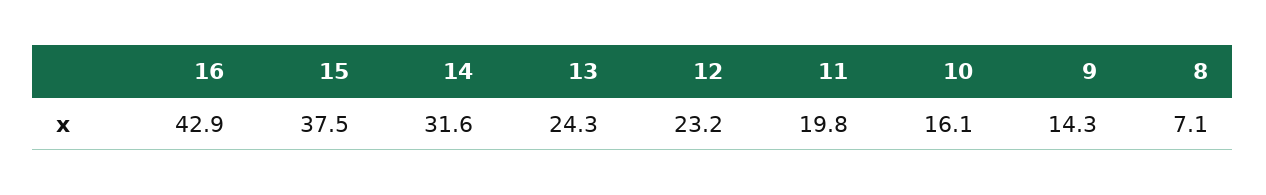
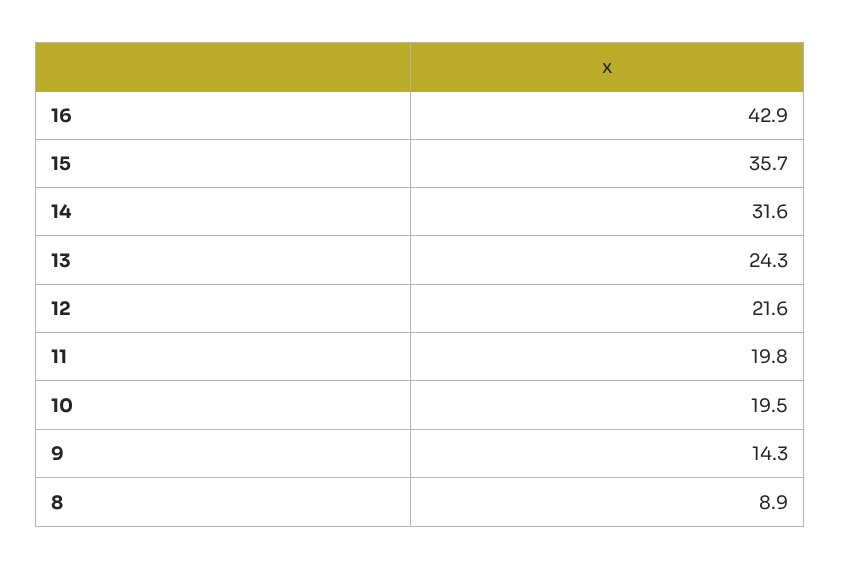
15: 37.5 -> 35.7
12: 23.2 -> 21.6
10: 16.1 -> 19.5
8: 7.1 -> 8.9

